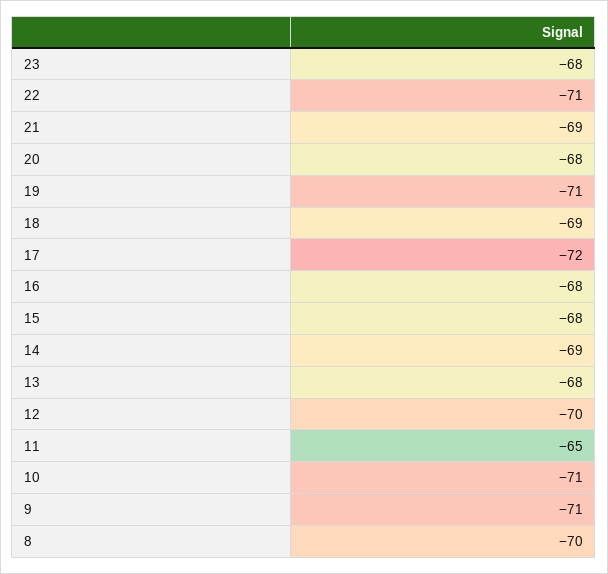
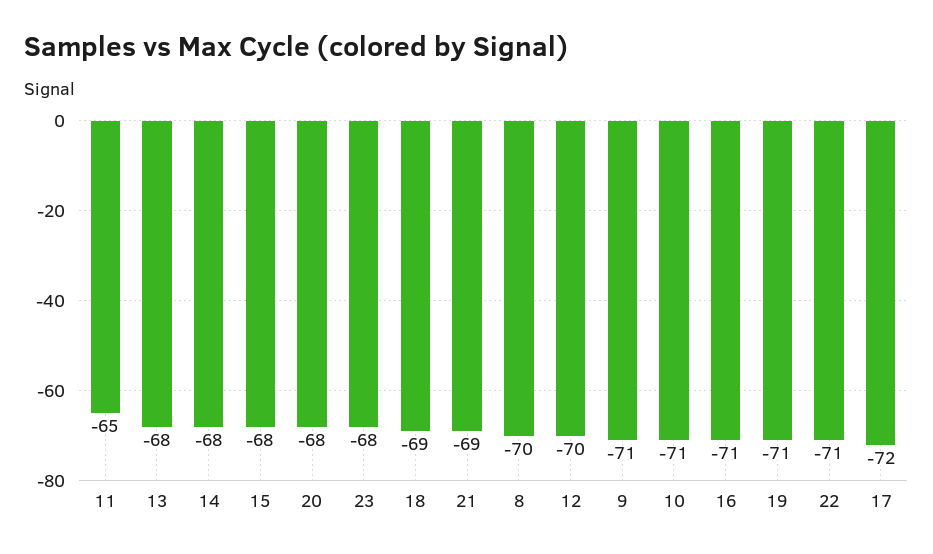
16: -68 -> -71
14: -69 -> -68

